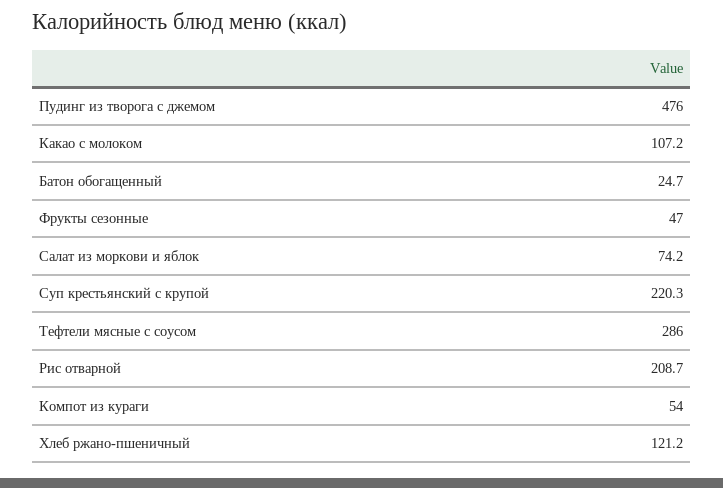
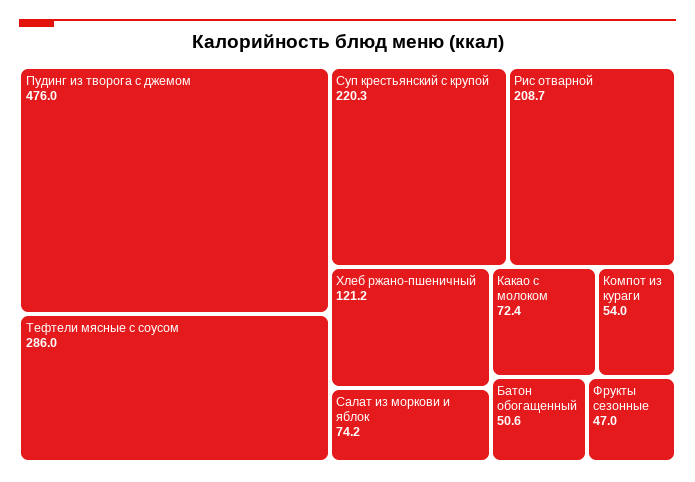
Какао с молоком: 107.2 -> 72.4
Батон обогащенный: 24.7 -> 50.6

